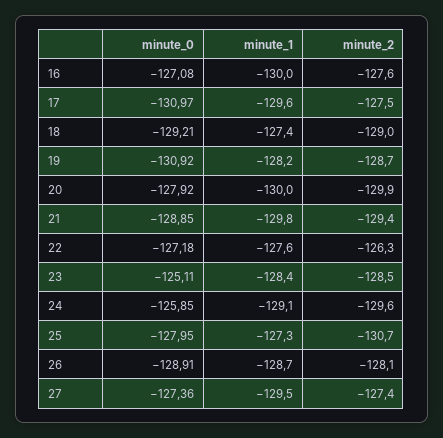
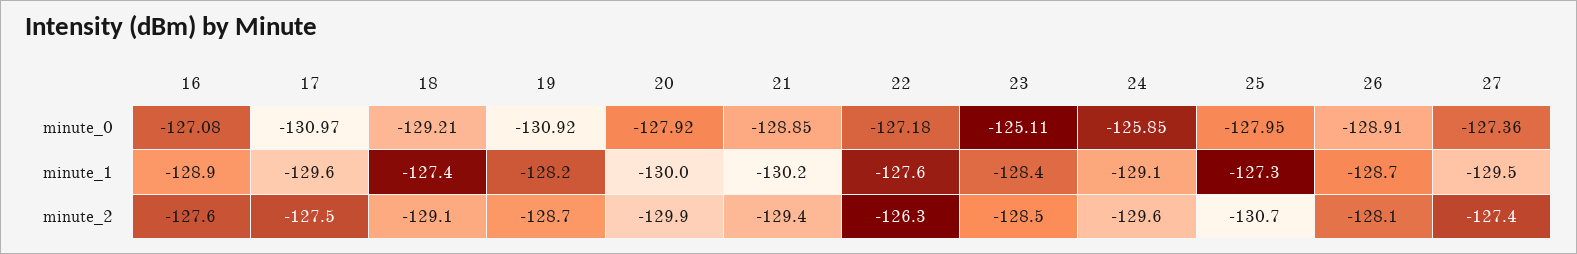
minute_1, 16: -130 -> -128.9
minute_2, 18: -129 -> -129.1
minute_1, 21: -129.8 -> -130.2

